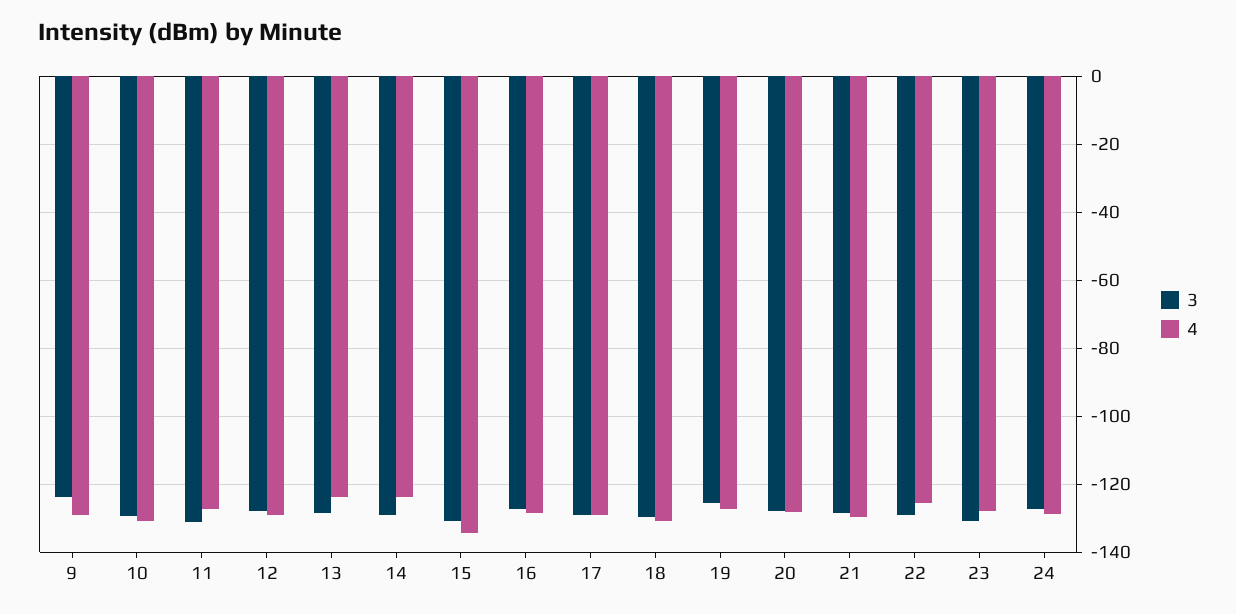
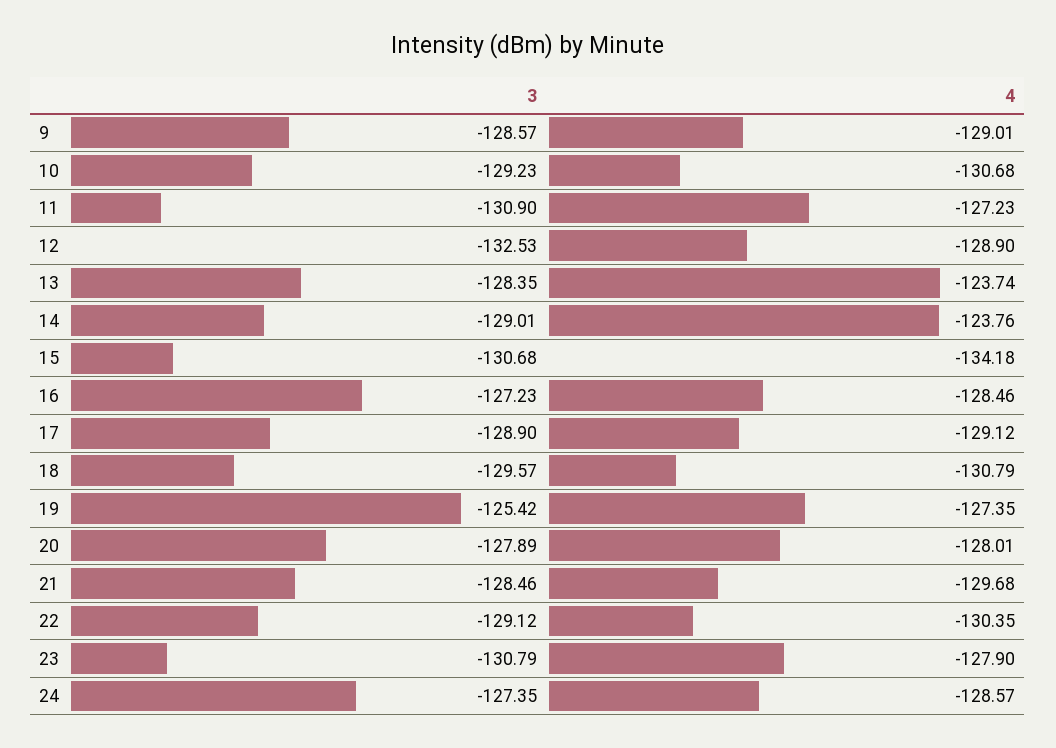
3, 9: -124 -> -128.57
3, 12: -128 -> -132.53
4, 22: -126 -> -130.35

